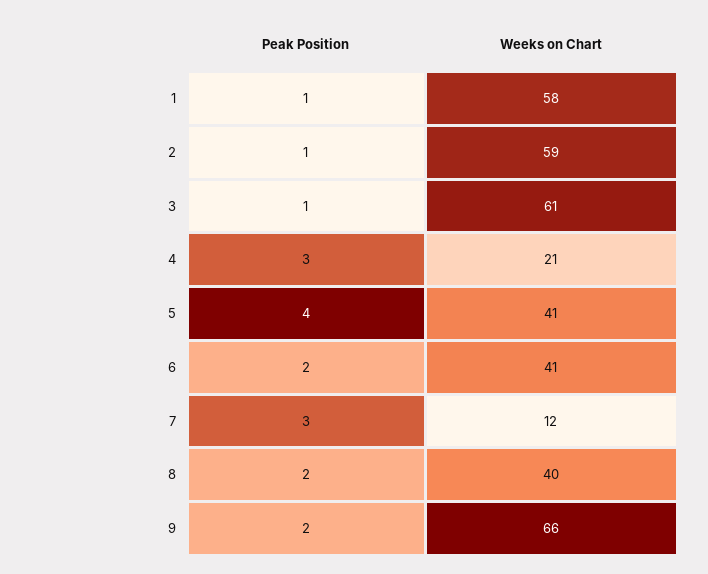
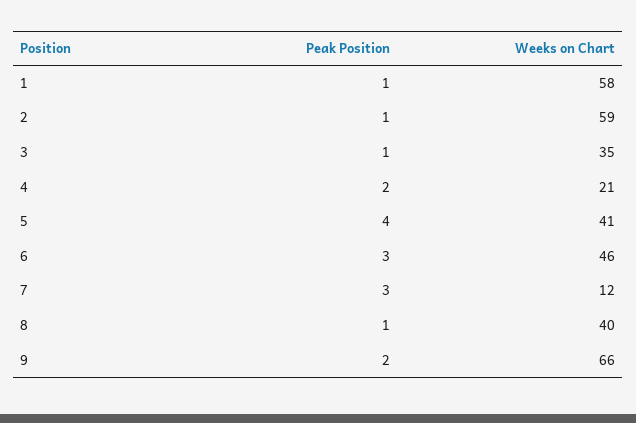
Weeks on Chart, 3: 61 -> 35
Peak Position, 4: 3 -> 2
Peak Position, 6: 2 -> 3
Weeks on Chart, 6: 41 -> 46
Peak Position, 8: 2 -> 1

